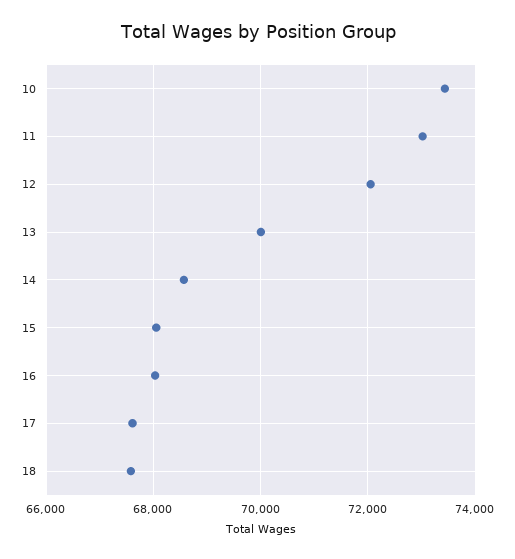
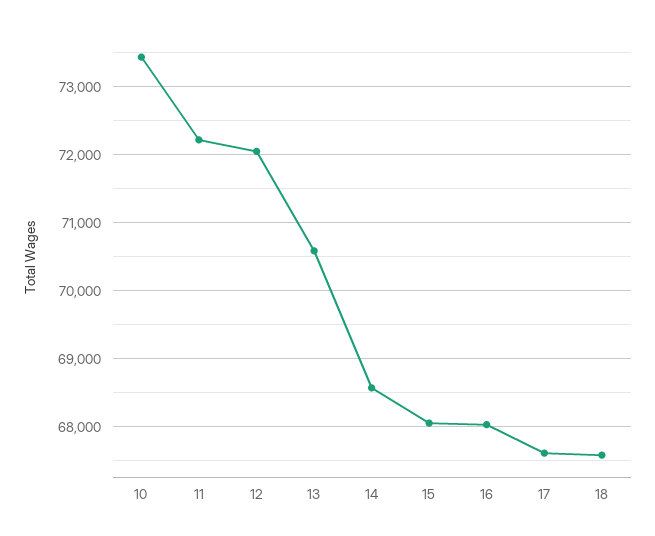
11: 73000 -> 72200
13: 70000 -> 70600

